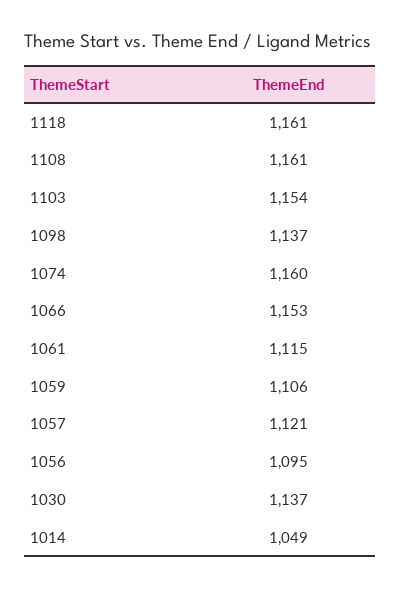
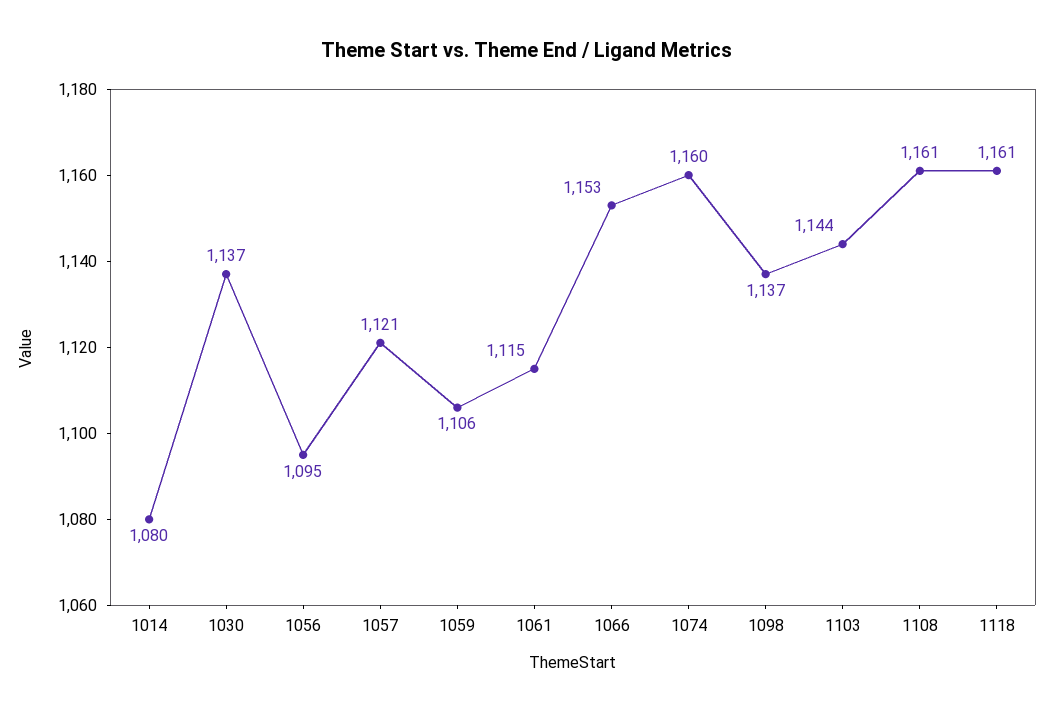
1103: 1154 -> 1144
1014: 1049 -> 1080

